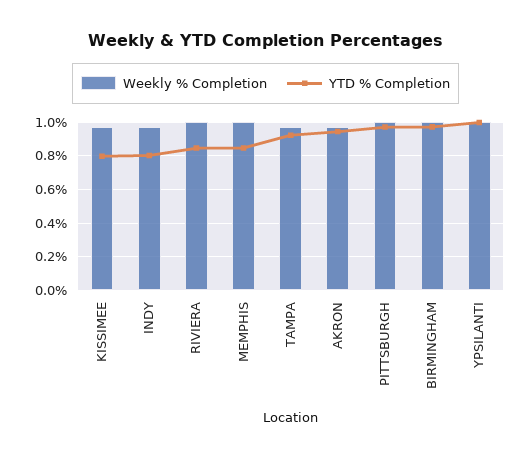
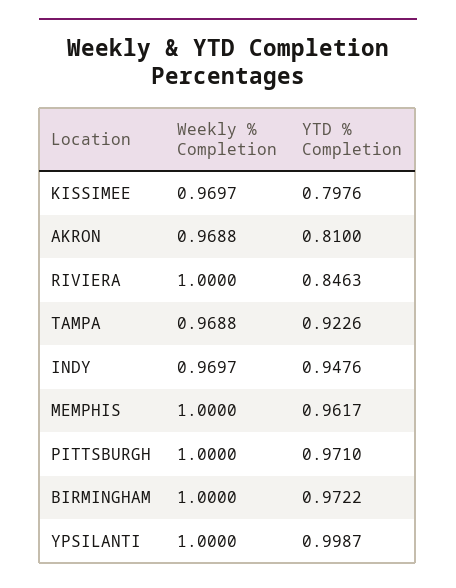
YTD % Completion, INDY: 0.8 -> 0.9476
YTD % Completion, MEMPHIS: 0.85 -> 0.9617
YTD % Completion, AKRON: 0.95 -> 0.81

